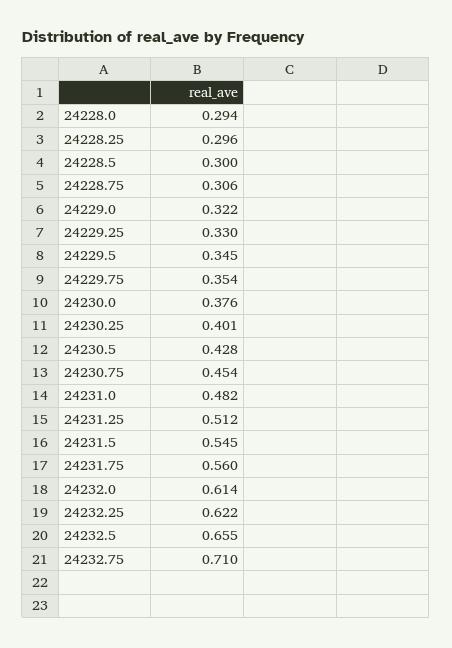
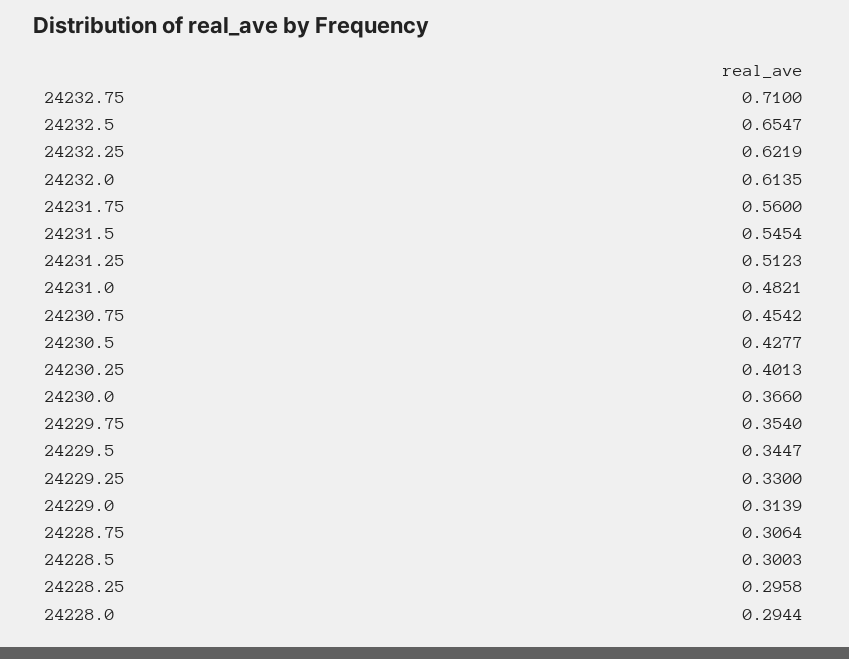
24229.0: 0.322 -> 0.3139
24230.0: 0.376 -> 0.366

